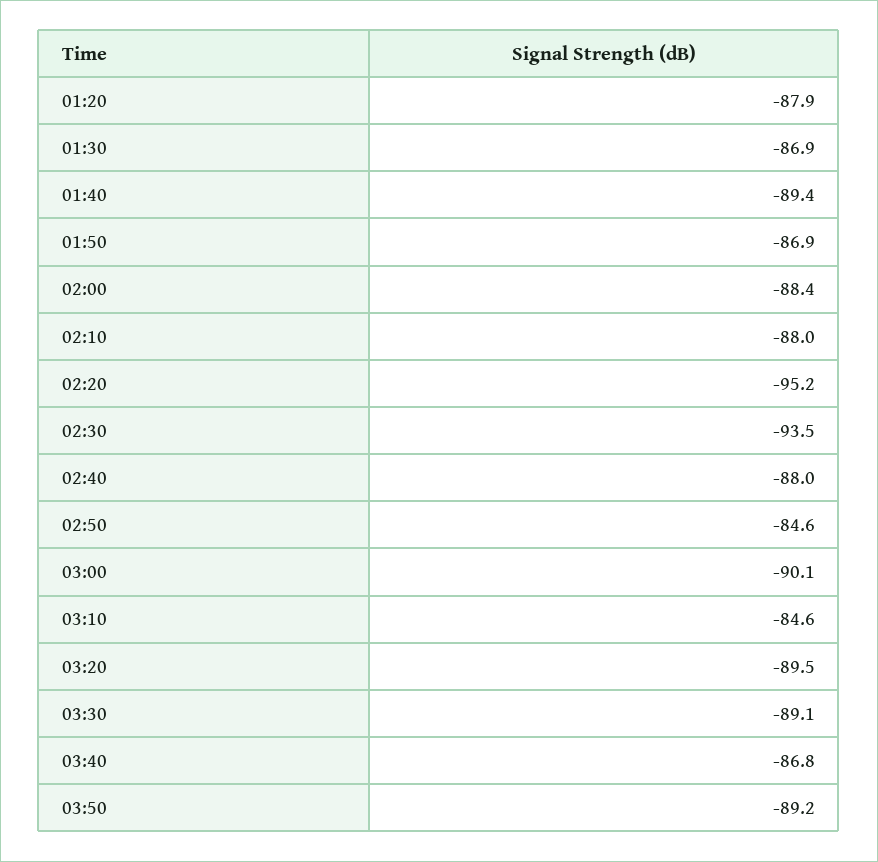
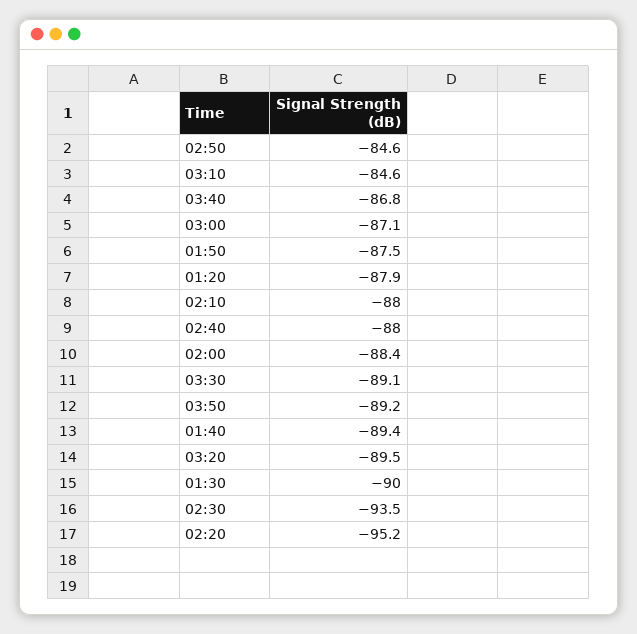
01:30: -86.9 -> -90
01:50: -86.9 -> -87.5
03:00: -90.1 -> -87.1

